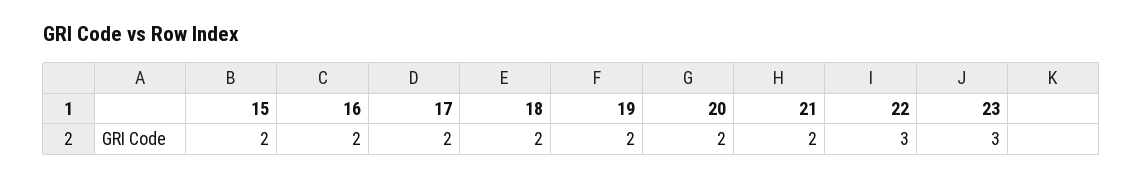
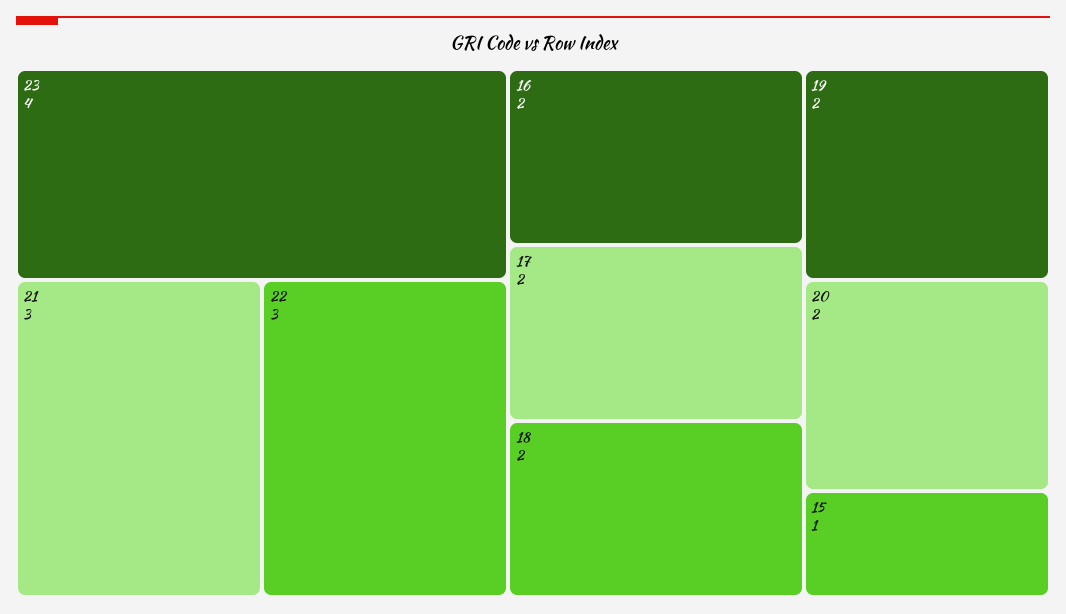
15: 2 -> 1
21: 2 -> 3
23: 3 -> 4

